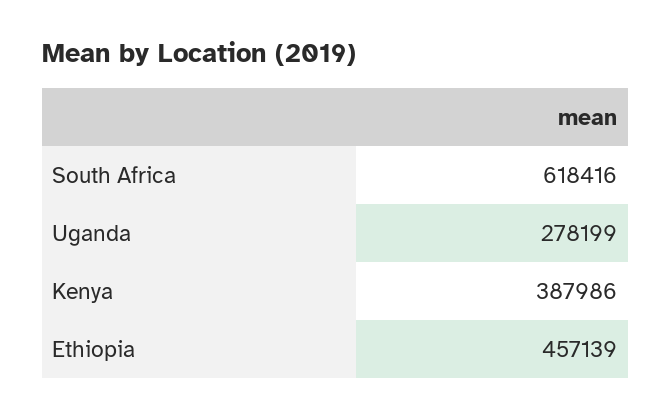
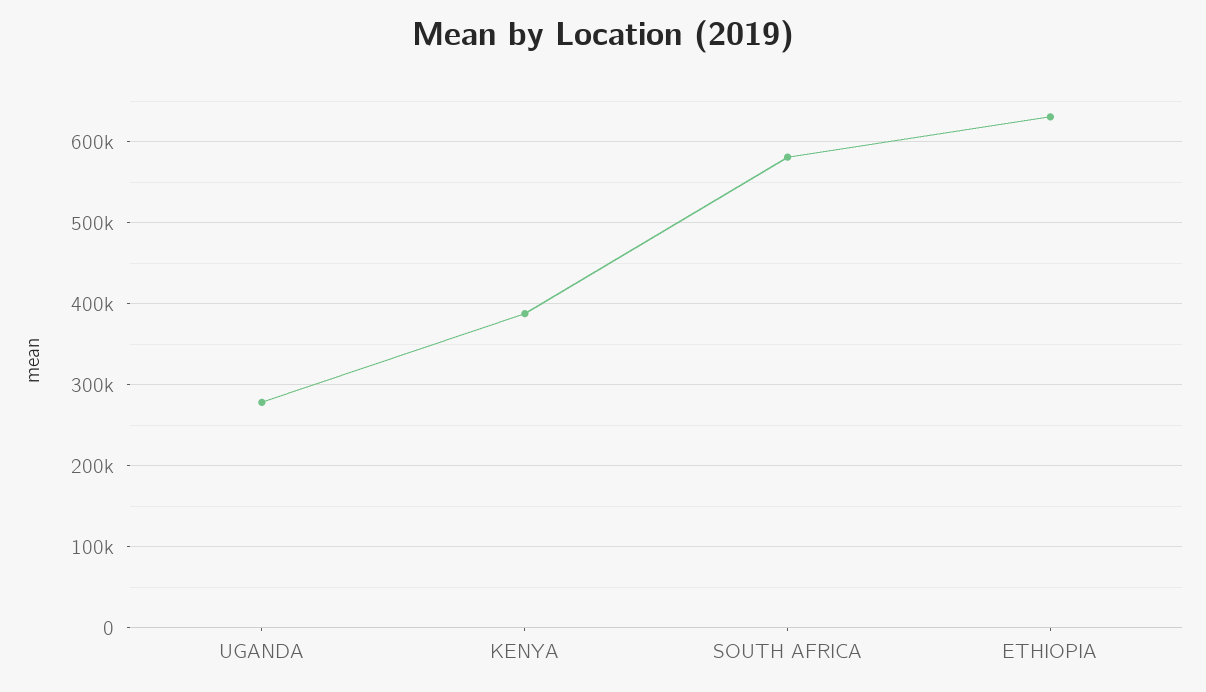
South Africa: 618416 -> 580000
Ethiopia: 457139 -> 630000

